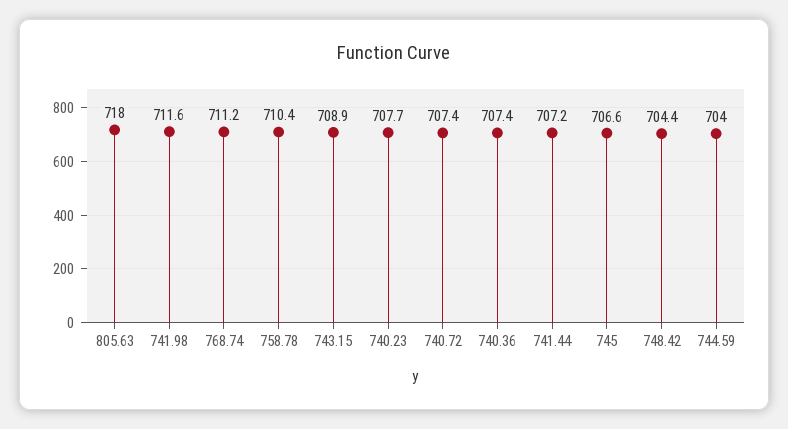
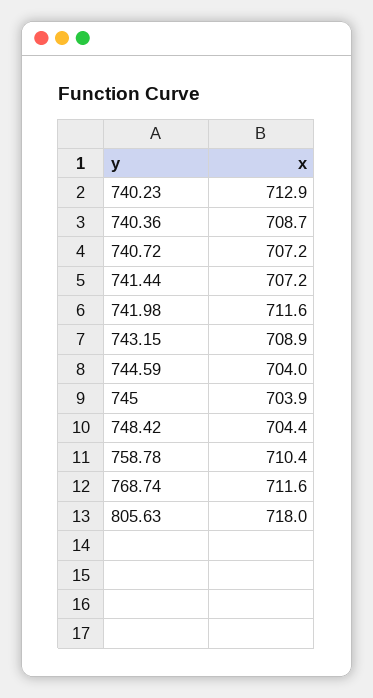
768.74: 711.2 -> 711.6
740.23: 707.7 -> 712.9
740.72: 707.4 -> 707.2
740.36: 707.4 -> 708.7
745: 706.6 -> 703.9

